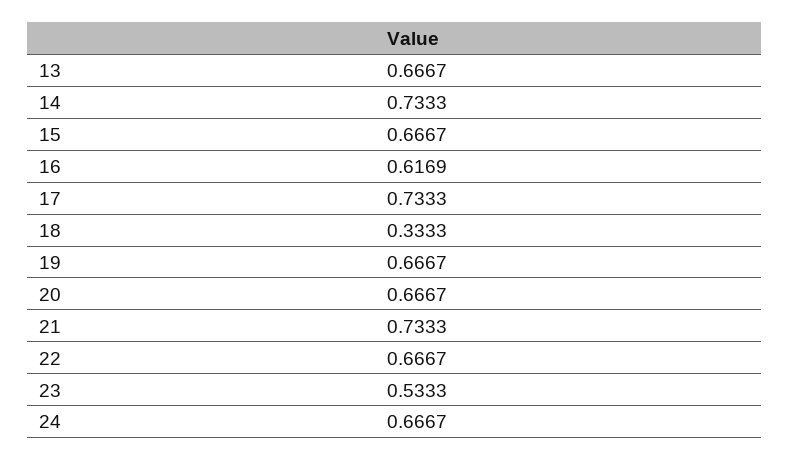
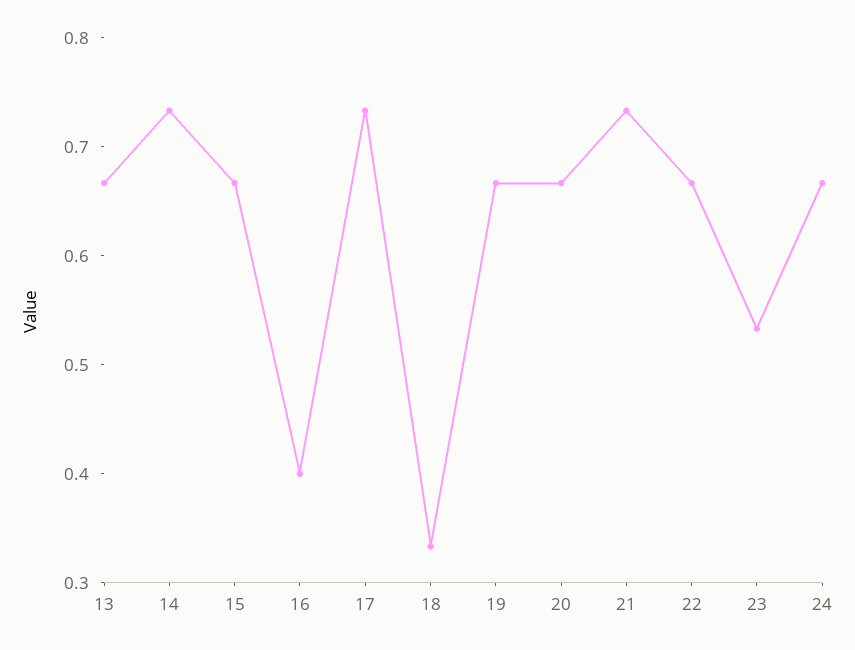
16: 0.6169 -> 0.4

